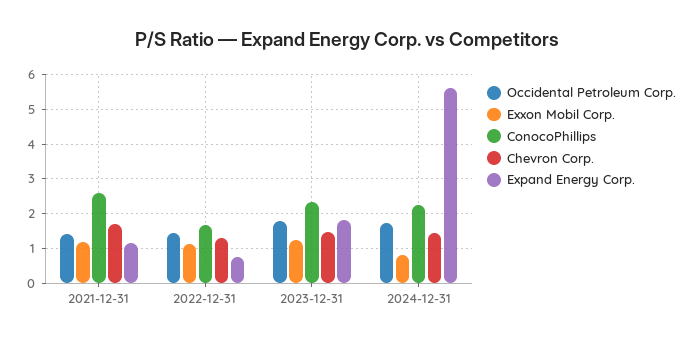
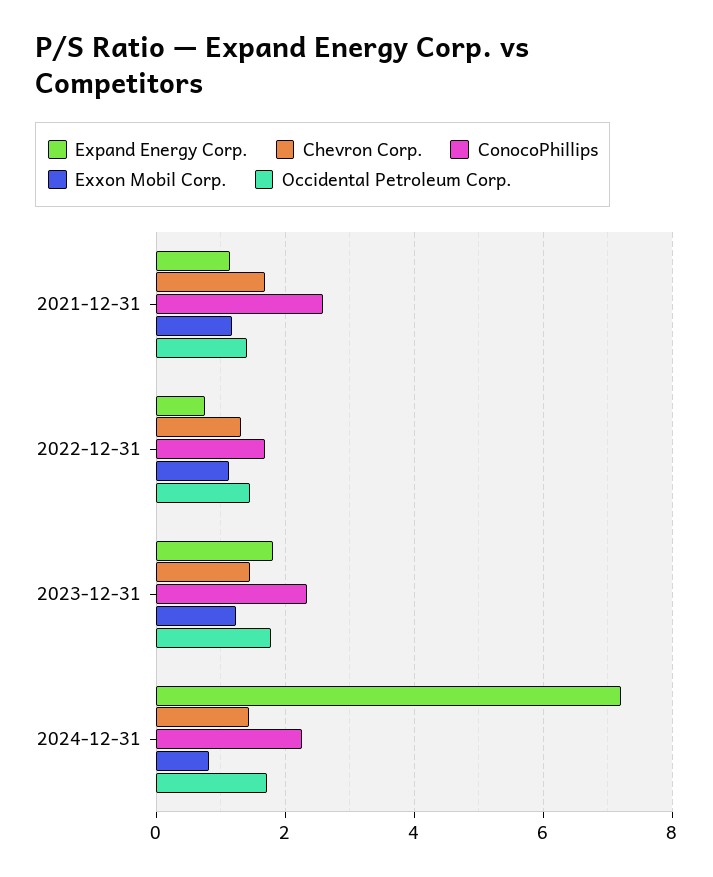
Expand Energy Corp., 2024-12-31: 5.6 -> 7.2

